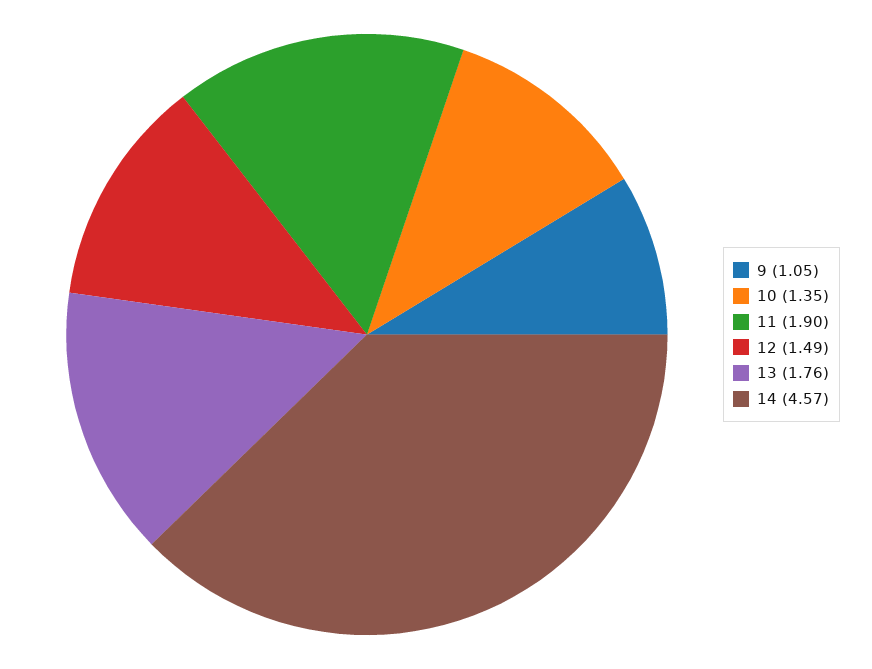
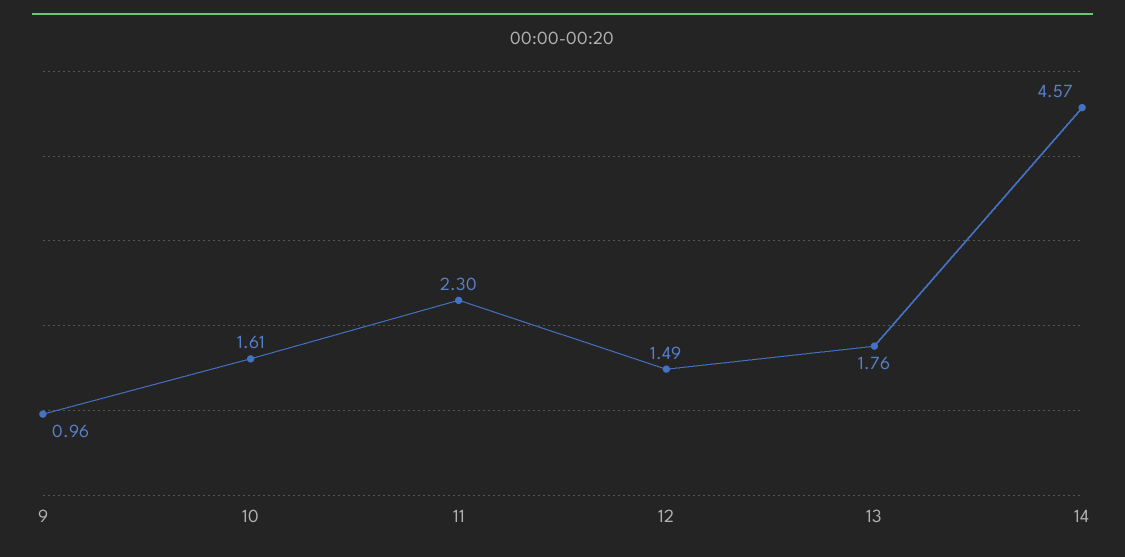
9: 1.05 -> 0.96
10: 1.35 -> 1.61
11: 1.9 -> 2.3

